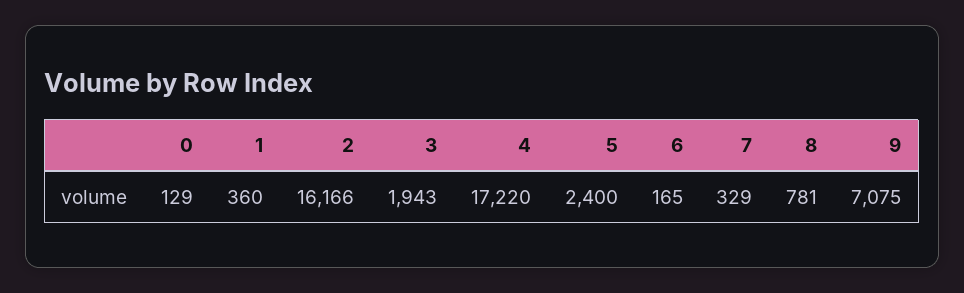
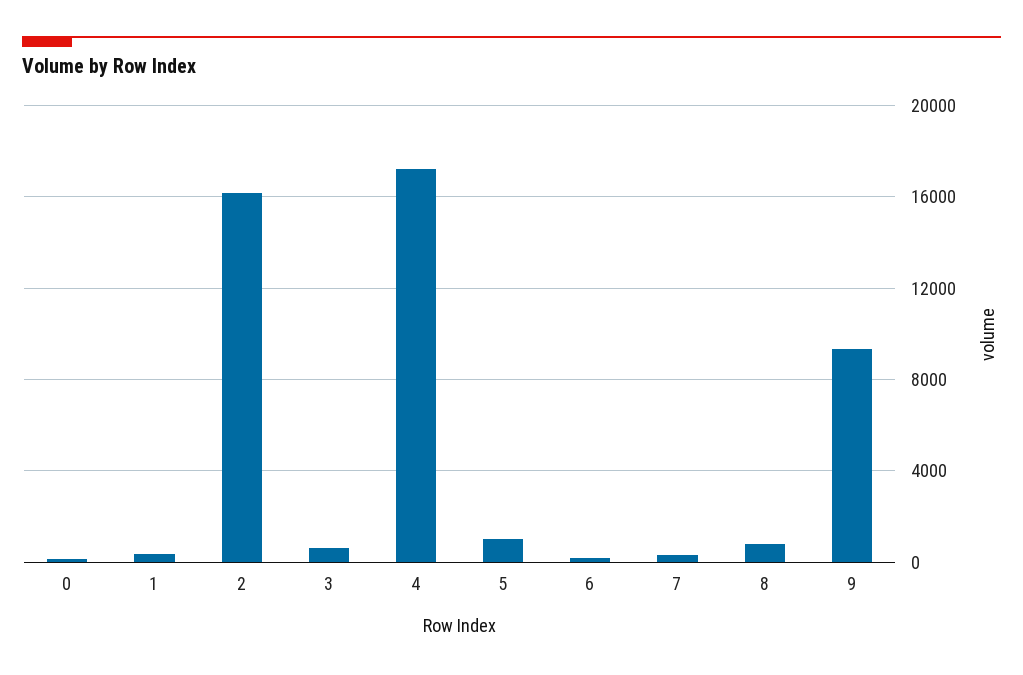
3: 1943 -> 500
5: 2400 -> 1000
9: 7075 -> 9500

